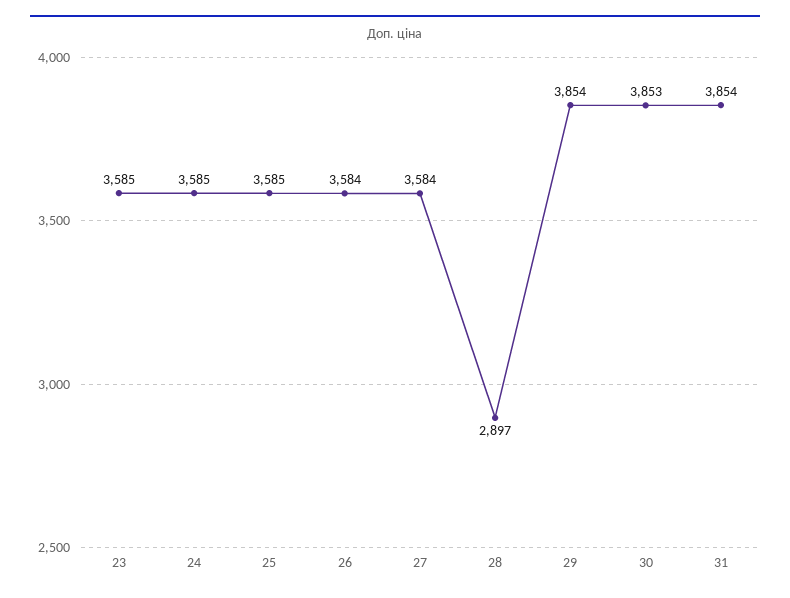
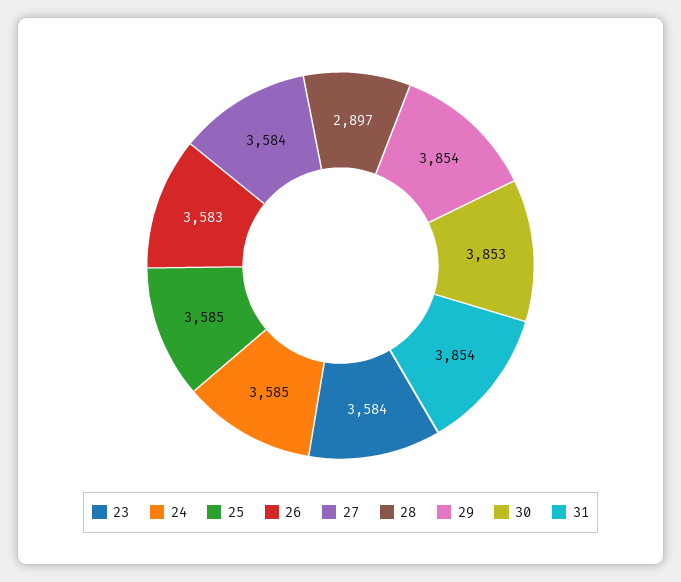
23: 3585 -> 3584
26: 3584 -> 3583

